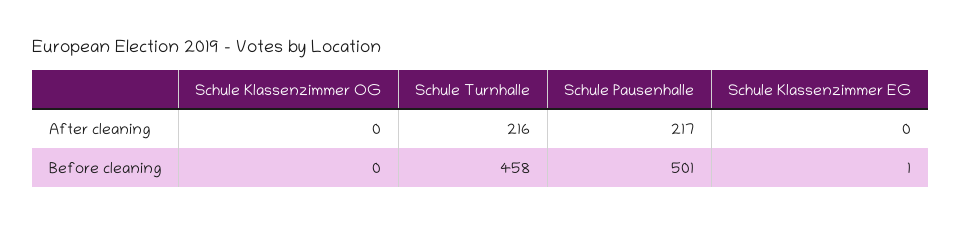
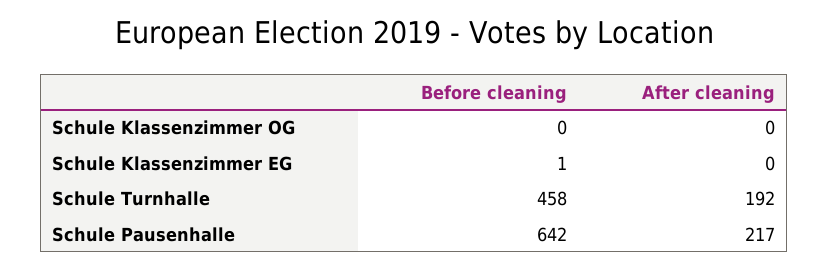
Schule Turnhalle, After cleaning: 216 -> 192
Schule Pausenhalle, Before cleaning: 501 -> 642

